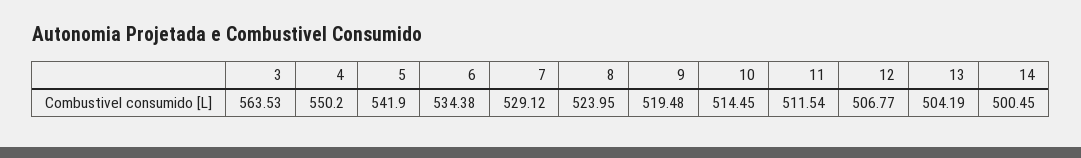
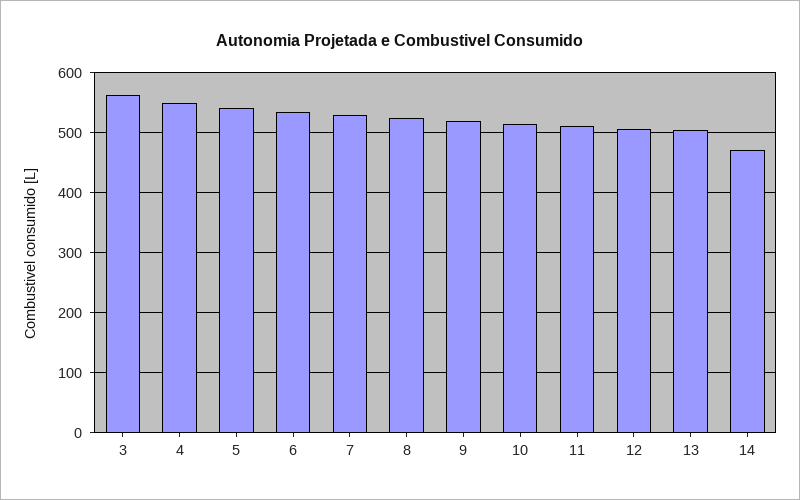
14: 500.45 -> 470

